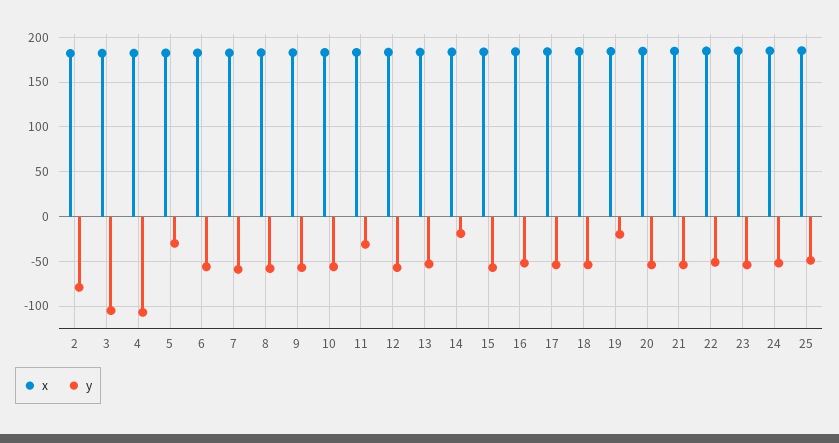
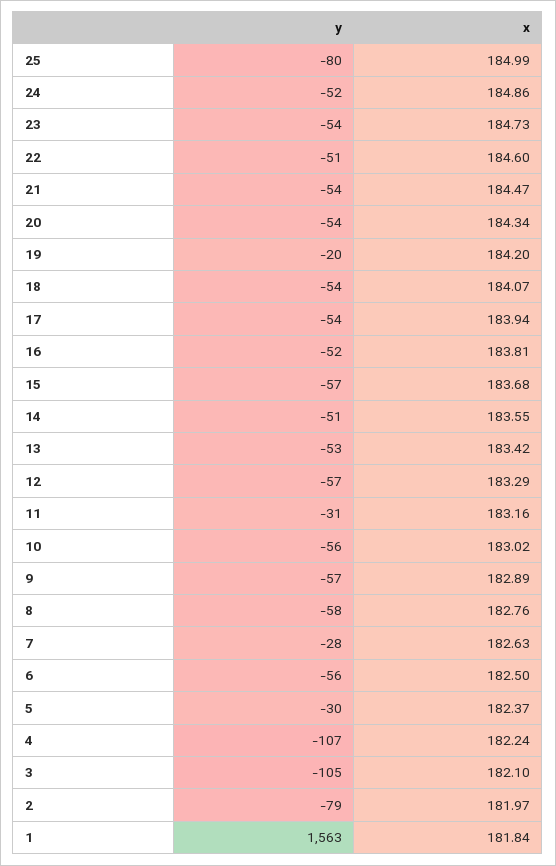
y, 7: -60 -> -28
y, 14: -20 -> -51
y, 25: -50 -> -80
y, 1: none -> 1563
x, 1: none -> 181.84

